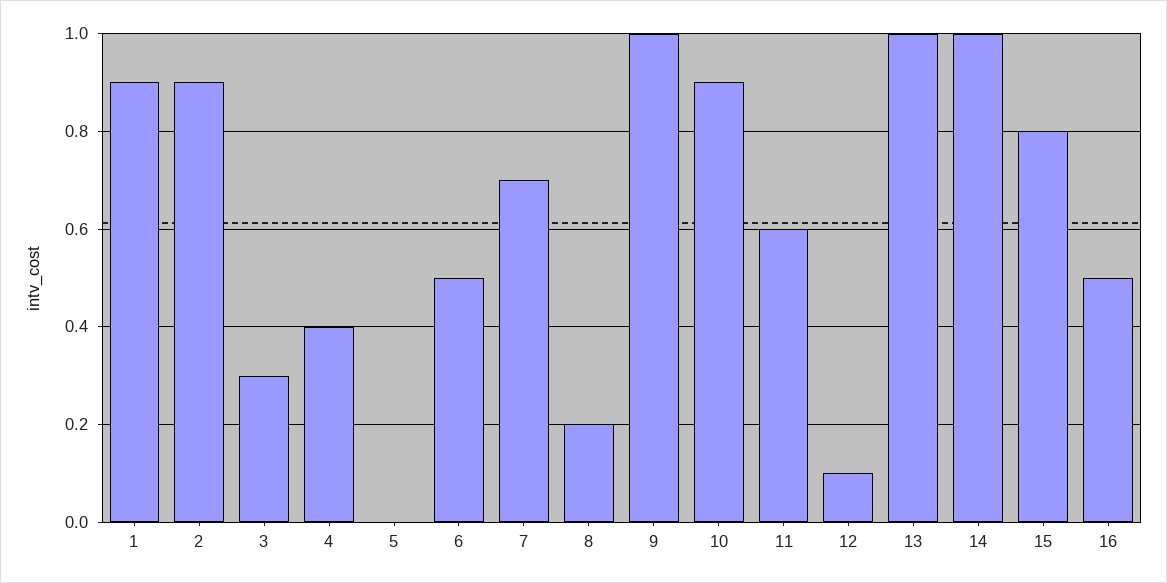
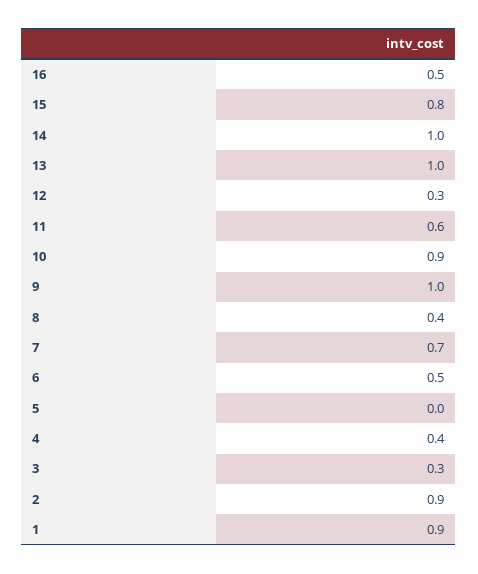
8: 0.2 -> 0.4
12: 0.1 -> 0.3

